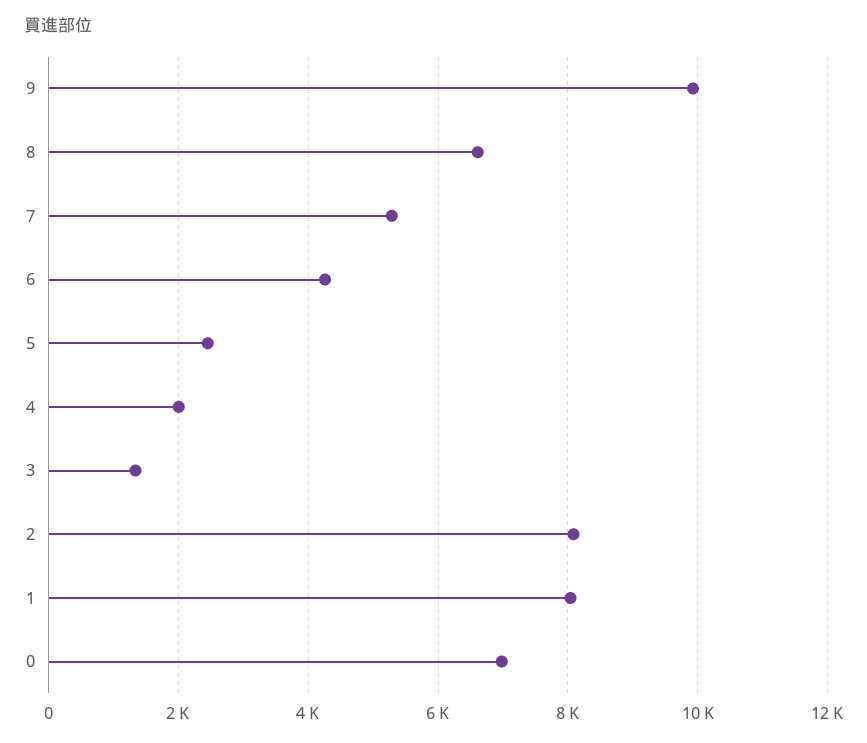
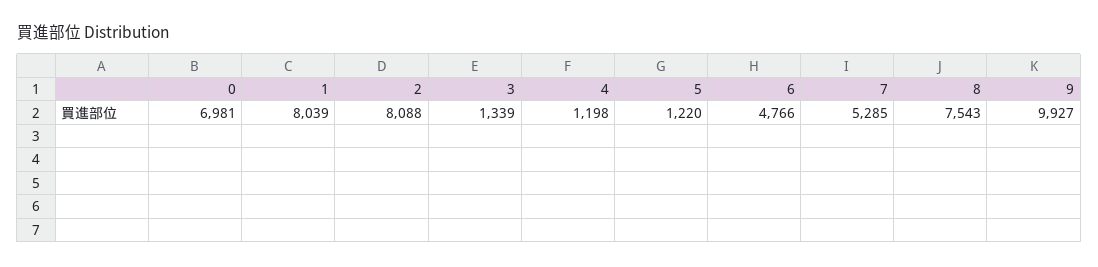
8: 6600 -> 7543
6: 4200 -> 4766
5: 2400 -> 1220
4: 2000 -> 1198

